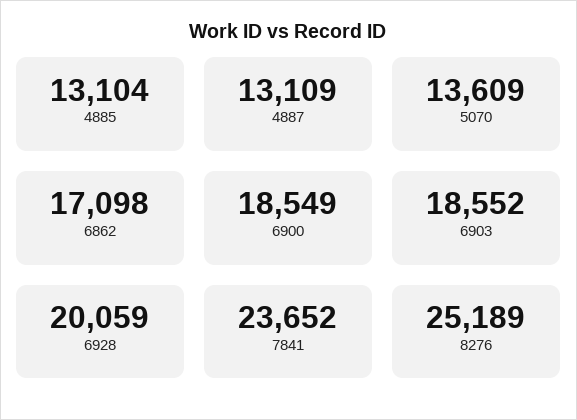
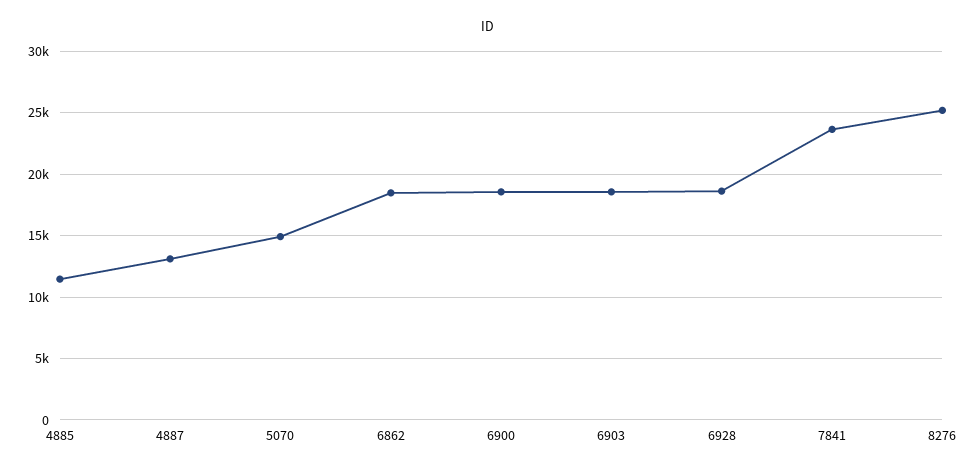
4885: 13104 -> 11500
5070: 13609 -> 15000
6862: 17098 -> 18500
6928: 20059 -> 18500

